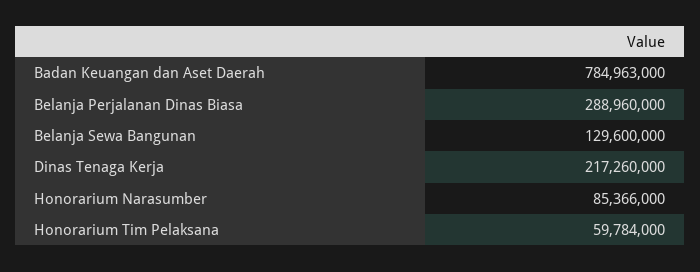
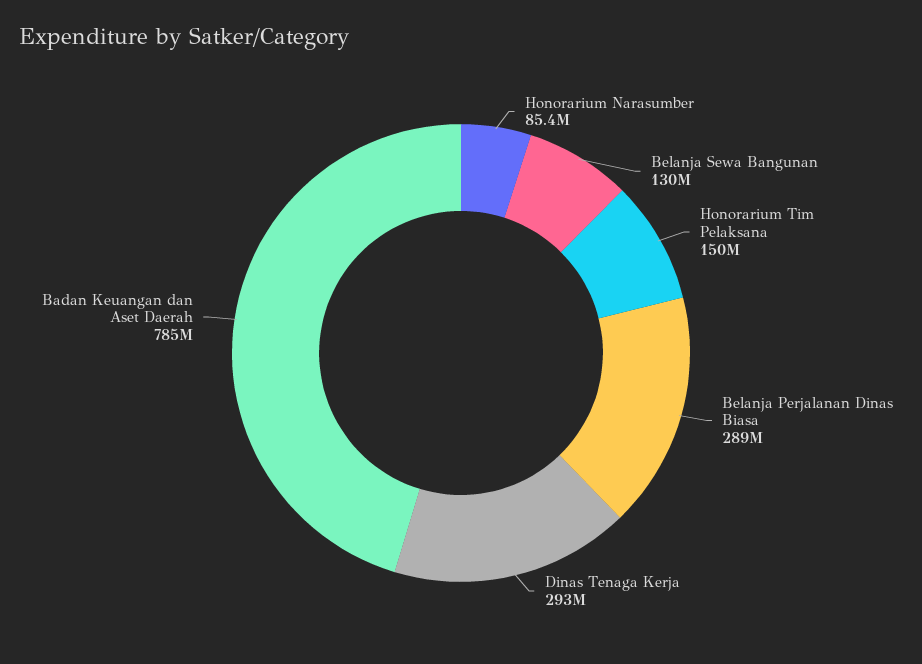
Dinas Tenaga Kerja: 217260000 -> 293000000
Honorarium Tim Pelaksana: 59784000 -> 150000000

